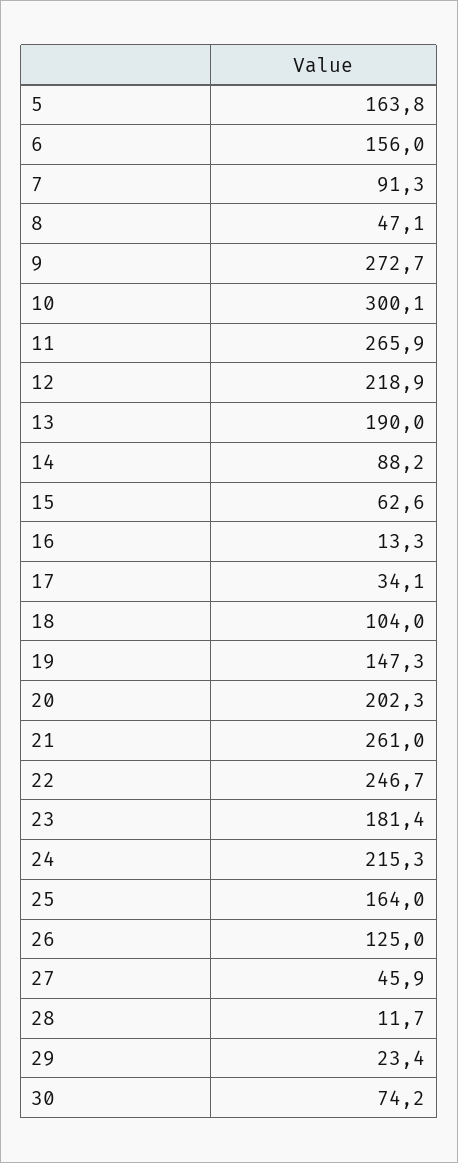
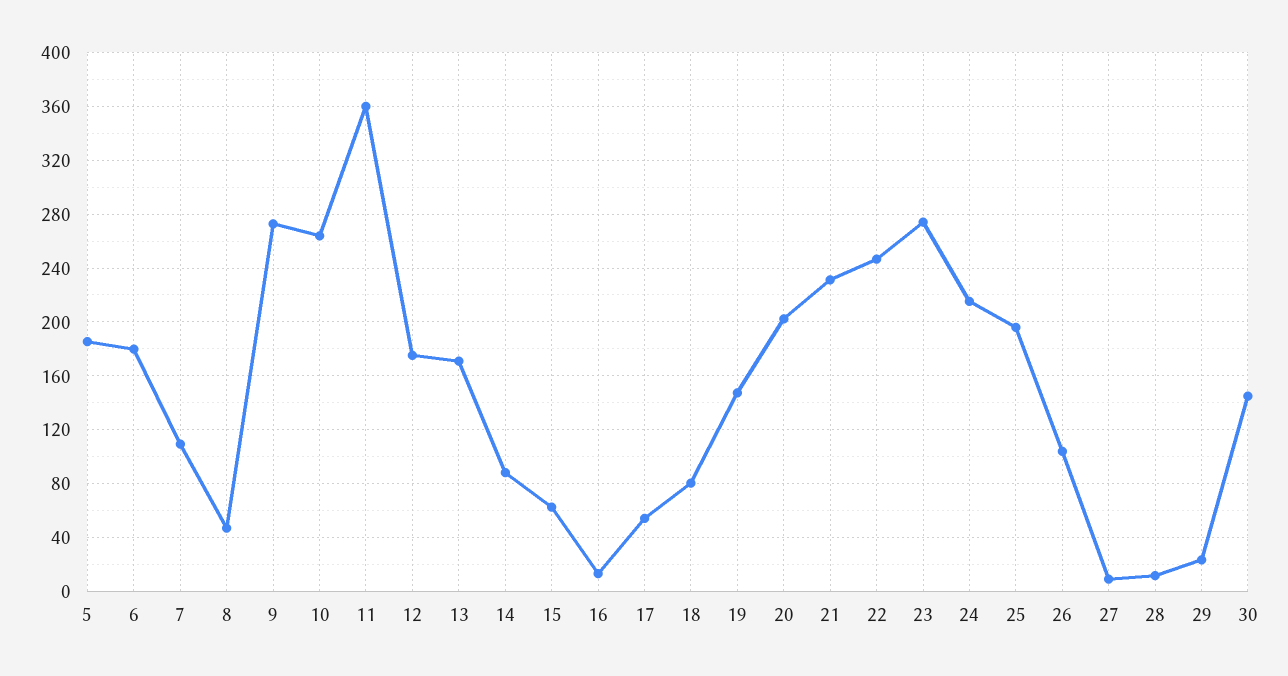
5: 163.8 -> 185
6: 156 -> 180
7: 91.3 -> 110
10: 300.1 -> 265
11: 265.9 -> 360
12: 218.9 -> 175
13: 190 -> 170
17: 34.1 -> 55
18: 104 -> 80
21: 261 -> 230
23: 181.4 -> 275
25: 164 -> 195
26: 125 -> 105
27: 45.9 -> 10
30: 74.2 -> 145

